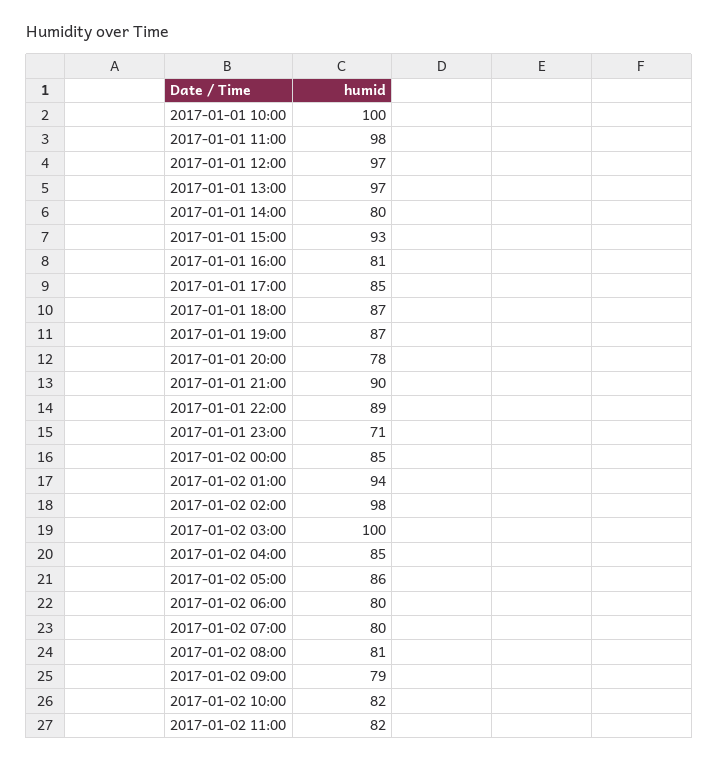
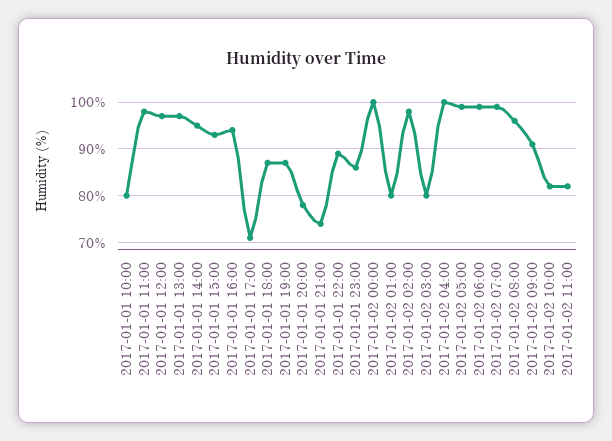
2017-01-01 10:00: 100 -> 80
2017-01-01 14:00: 80 -> 95
2017-01-01 16:00: 81 -> 95
2017-01-01 17:00: 85 -> 70
2017-01-01 21:00: 90 -> 75
2017-01-01 23:00: 71 -> 85
2017-01-02 00:00: 85 -> 100
2017-01-02 01:00: 94 -> 80
2017-01-02 03:00: 100 -> 80
2017-01-02 04:00: 85 -> 100
2017-01-02 05:00: 86 -> 100
2017-01-02 06:00: 80 -> 100
2017-01-02 07:00: 80 -> 100
2017-01-02 08:00: 81 -> 95
2017-01-02 09:00: 79 -> 90

